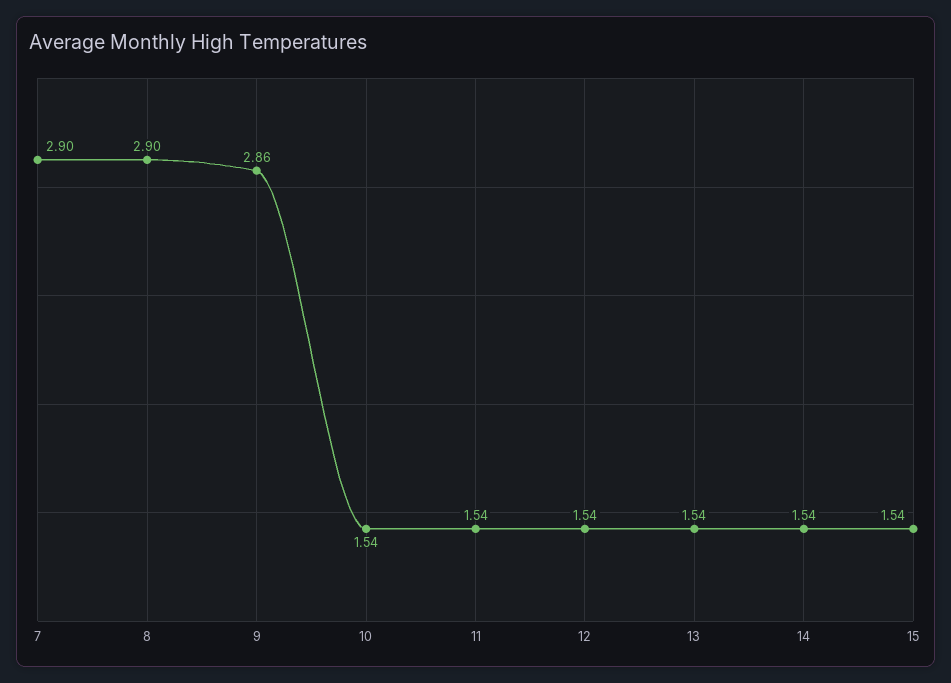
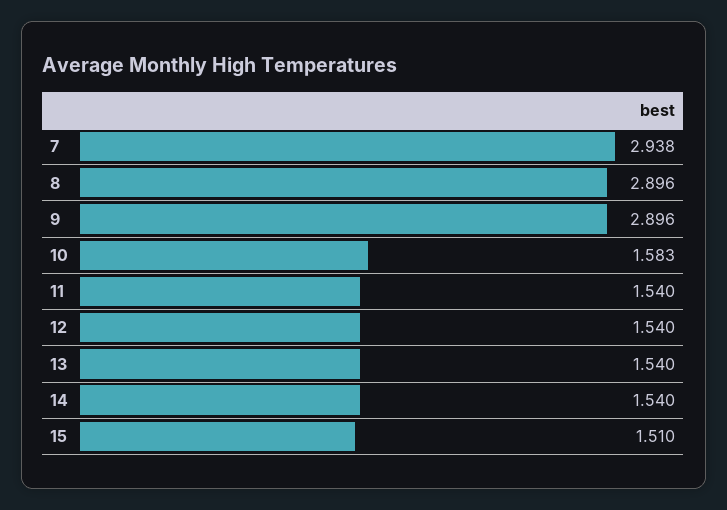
7: 2.9 -> 2.938
9: 2.86 -> 2.896
10: 1.54 -> 1.583
15: 1.54 -> 1.51

